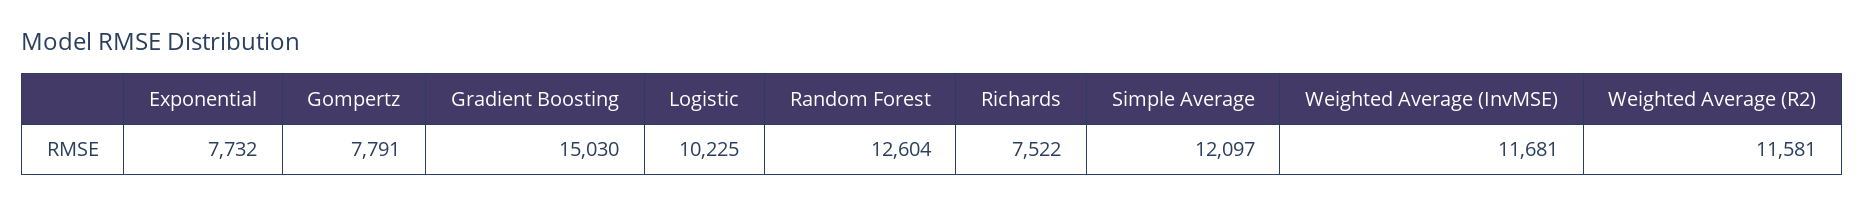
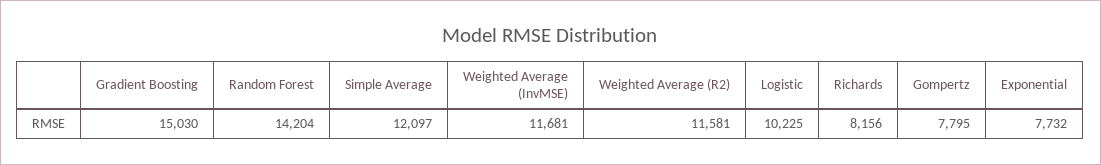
Gompertz: 7791 -> 7795
Random Forest: 12604 -> 14204
Richards: 7522 -> 8156

